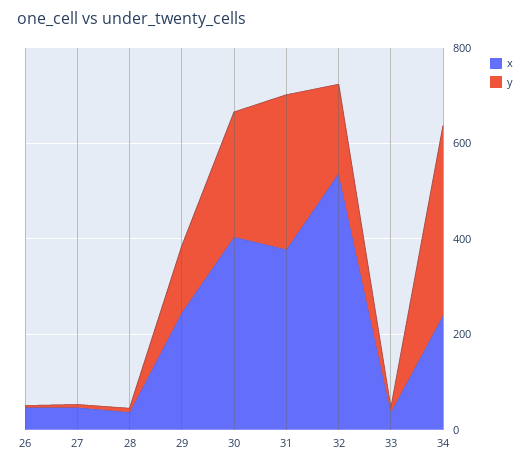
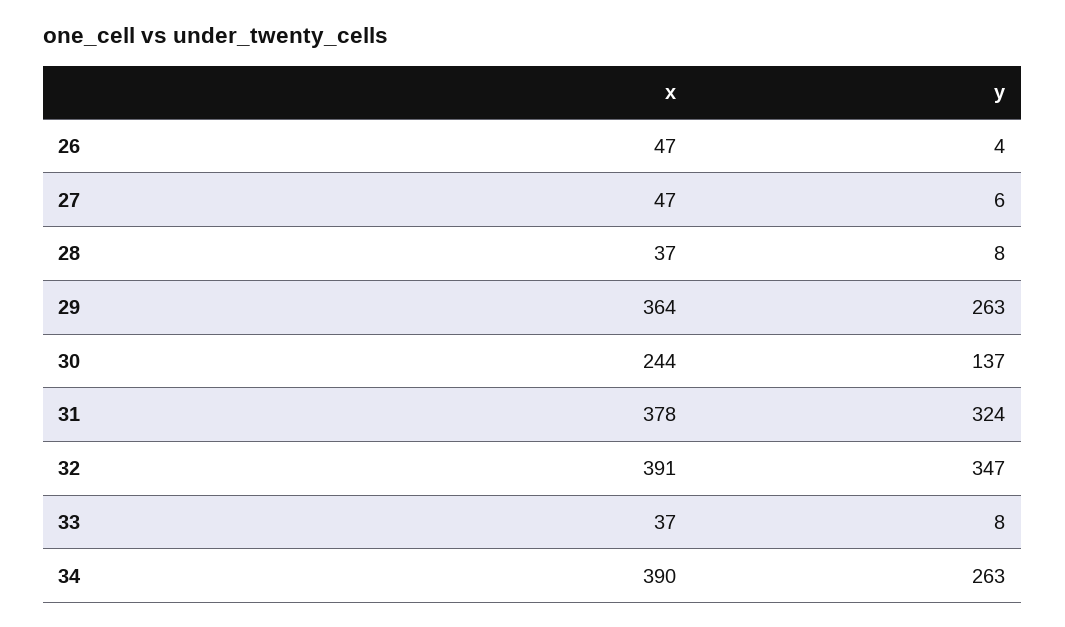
x, 29: 250 -> 364
y, 29: 150 -> 263
x, 30: 400 -> 244
y, 30: 250 -> 137
x, 32: 550 -> 391
y, 32: 200 -> 347
x, 34: 250 -> 390
y, 34: 400 -> 263

